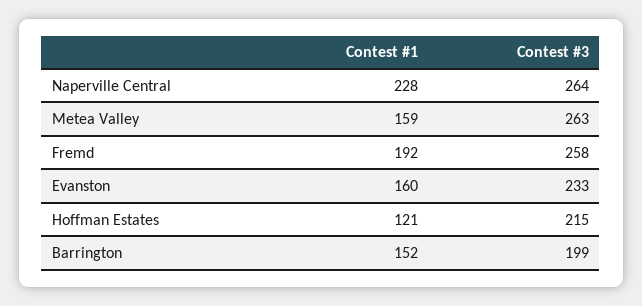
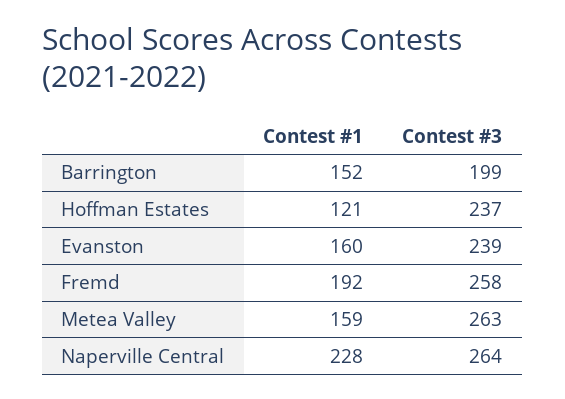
Contest #3, Evanston: 233 -> 239
Contest #3, Hoffman Estates: 215 -> 237

